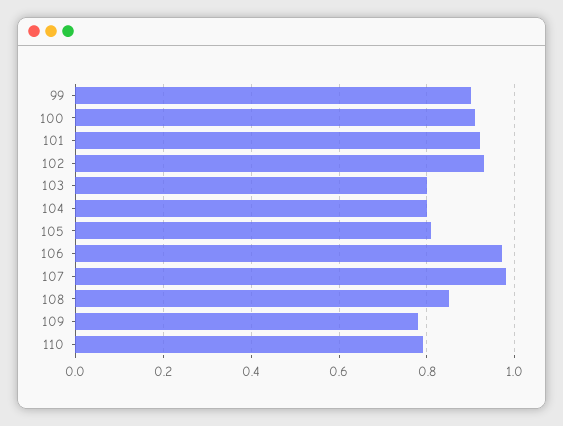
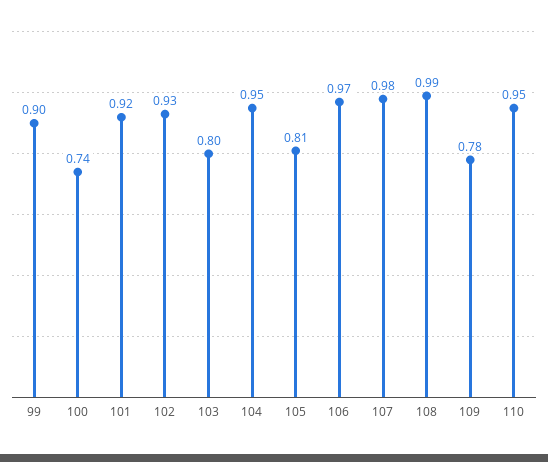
100: 0.9 -> 0.74
104: 0.8 -> 0.95
108: 0.85 -> 0.99
110: 0.8 -> 0.95

